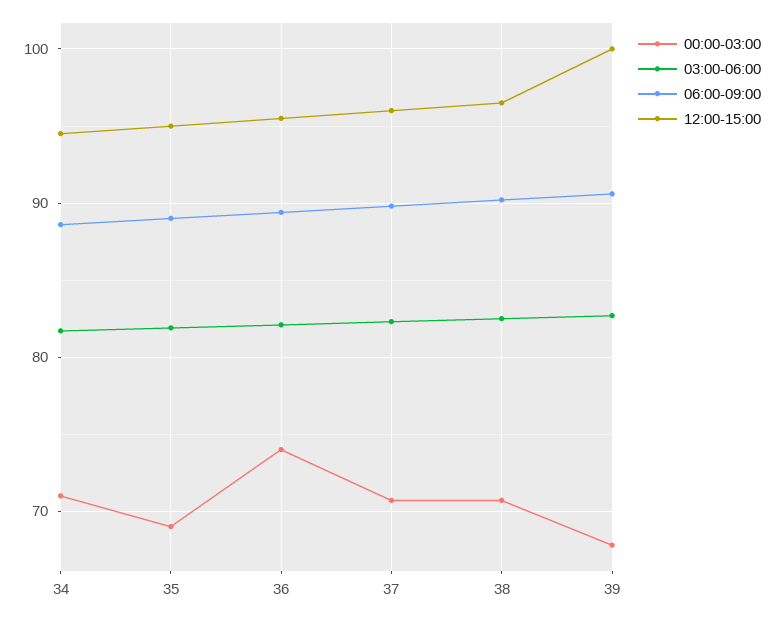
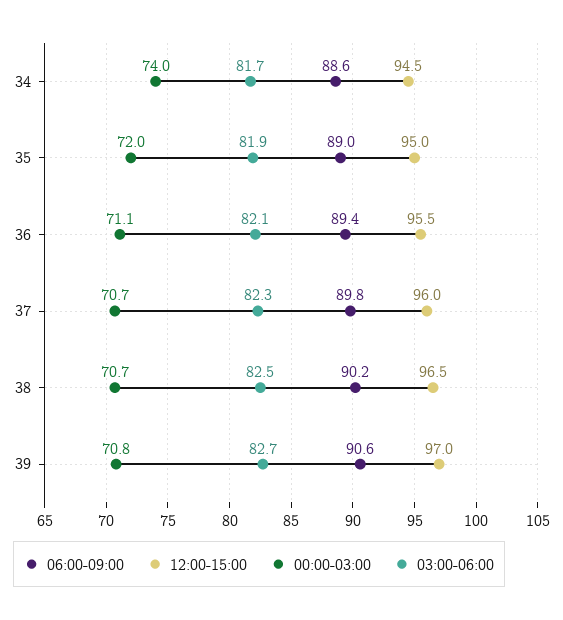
00:00-03:00, 34: 71 -> 74
00:00-03:00, 35: 69 -> 72
00:00-03:00, 36: 74 -> 71.1
00:00-03:00, 39: 68 -> 70.8
12:00-15:00, 39: 100 -> 97

